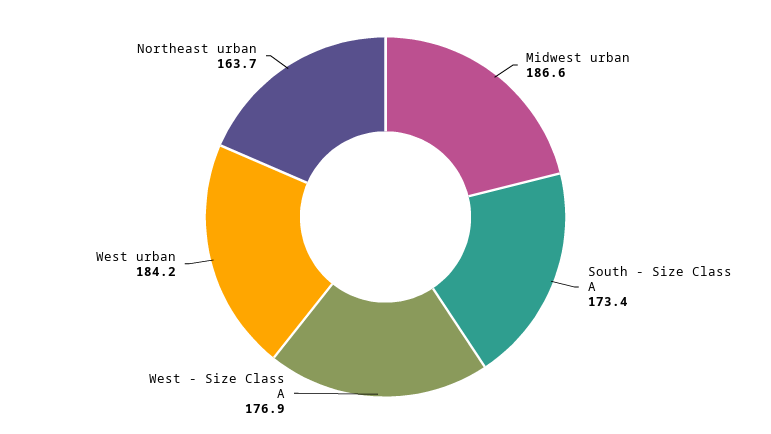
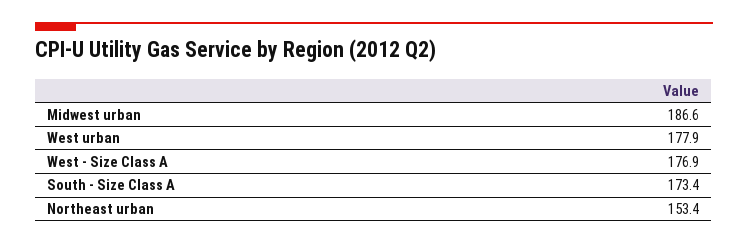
West urban: 184.2 -> 177.9
Northeast urban: 163.7 -> 153.4

